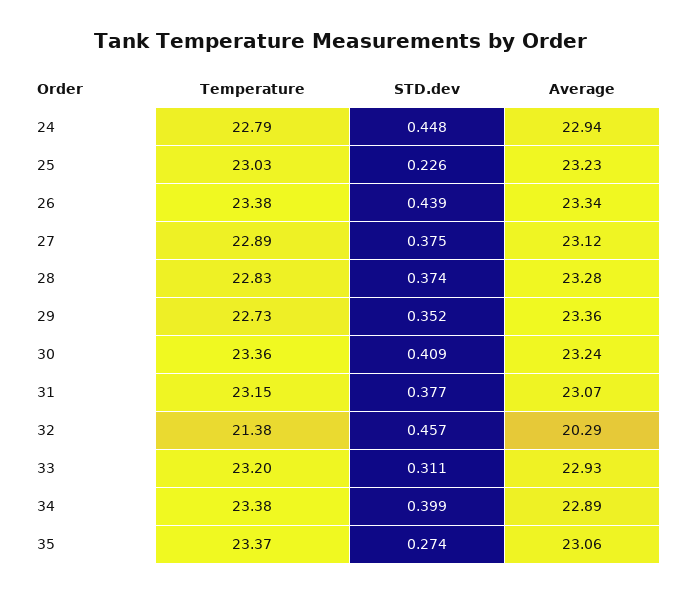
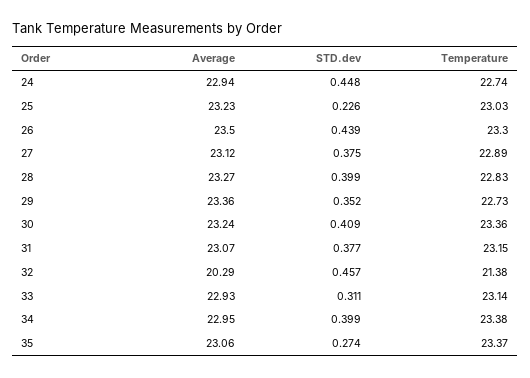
Temperature, 24: 22.79 -> 22.74
Temperature, 26: 23.38 -> 23.3
Average, 26: 23.34 -> 23.5
STD.dev, 28: 0.374 -> 0.399
Average, 28: 23.28 -> 23.27
Temperature, 33: 23.2 -> 23.14
Average, 34: 22.89 -> 22.95

